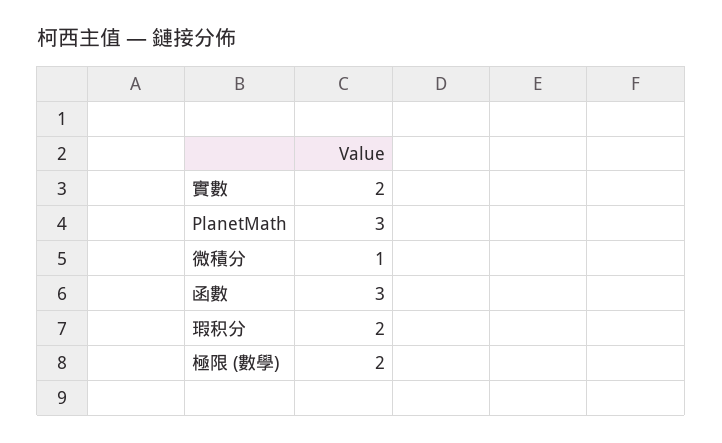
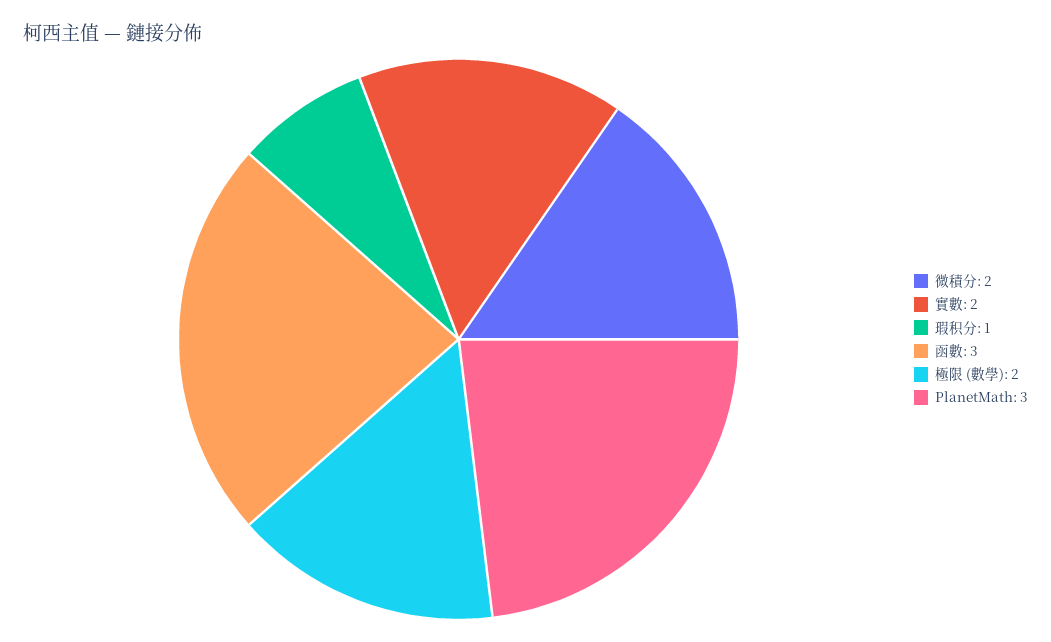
微積分: 1 -> 2
瑕积分: 2 -> 1

